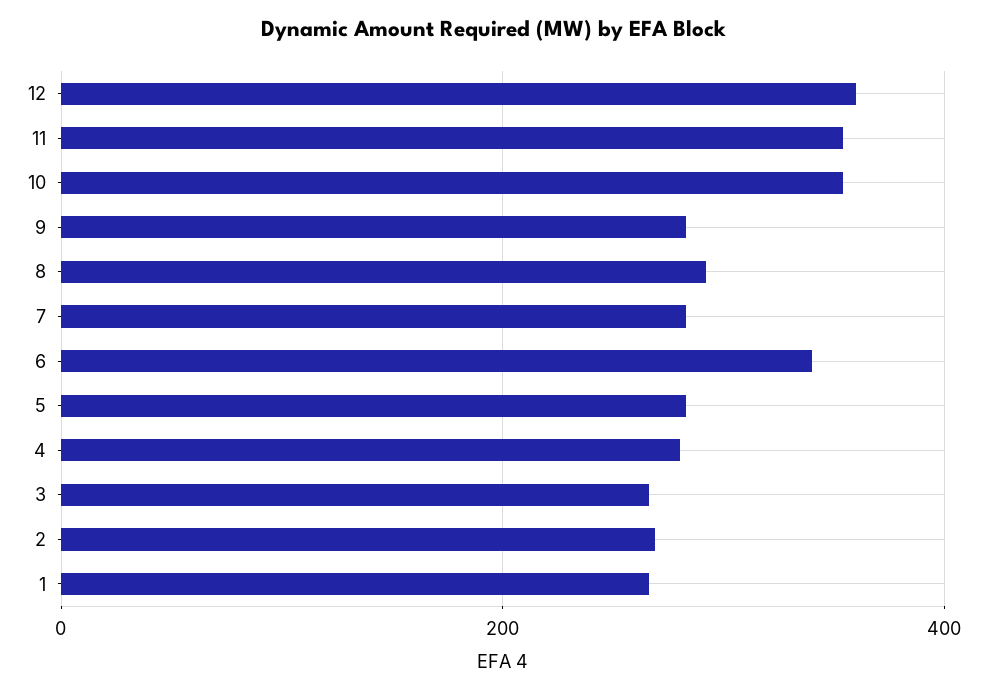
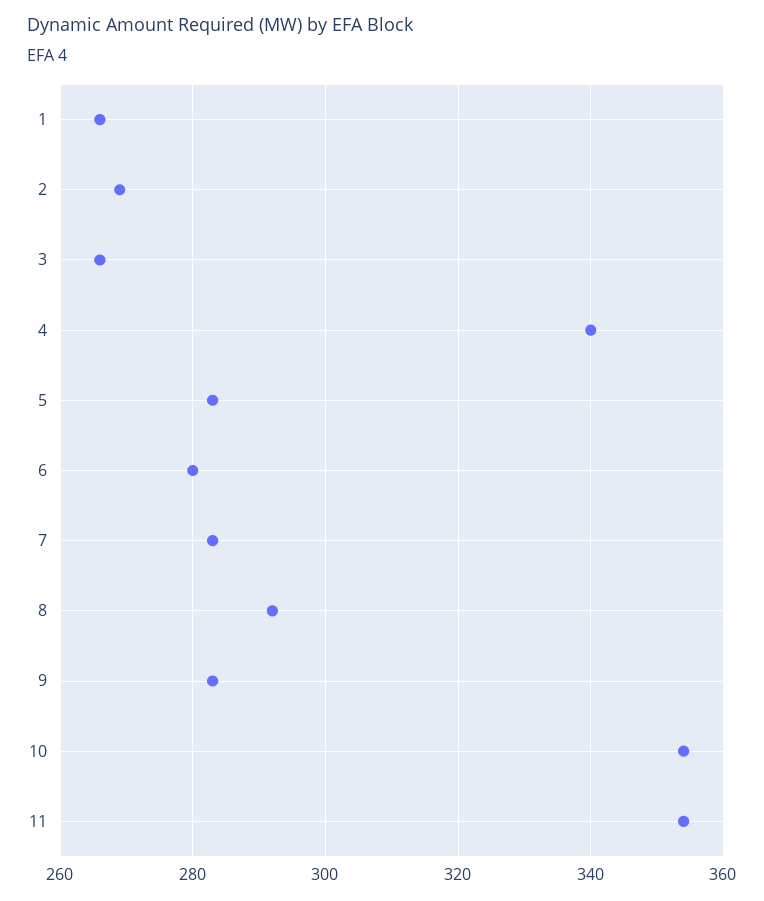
12: 360 -> none
6: 340 -> 280
4: 280 -> 340

